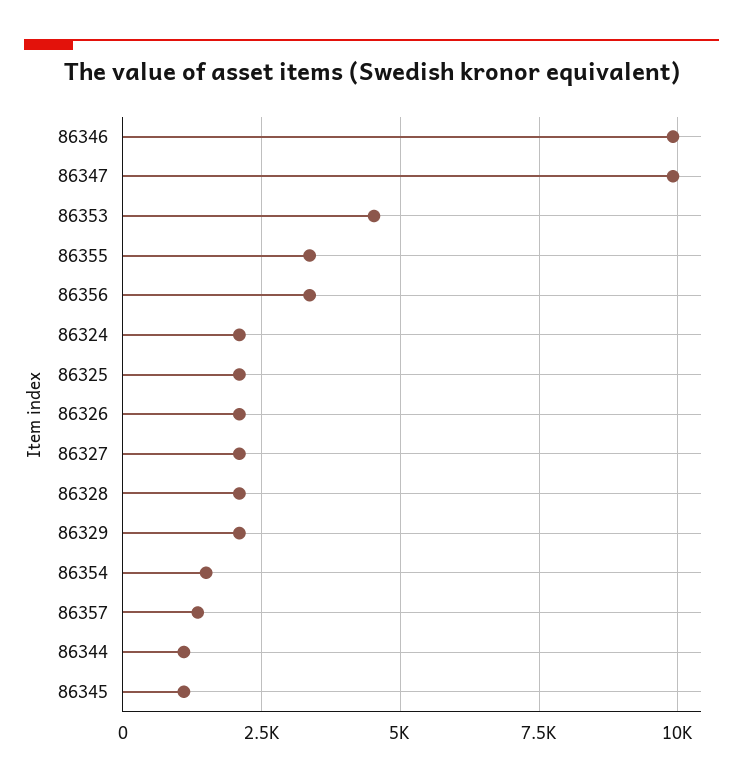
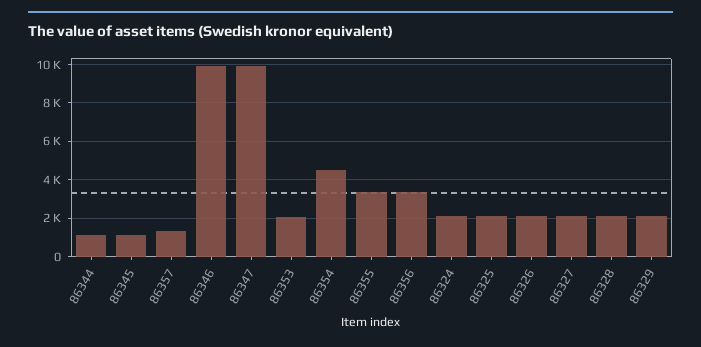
86353: 4500 -> 2000
86354: 1500 -> 4500

